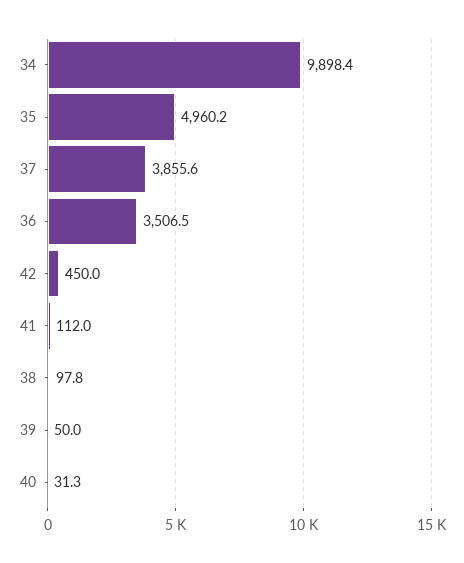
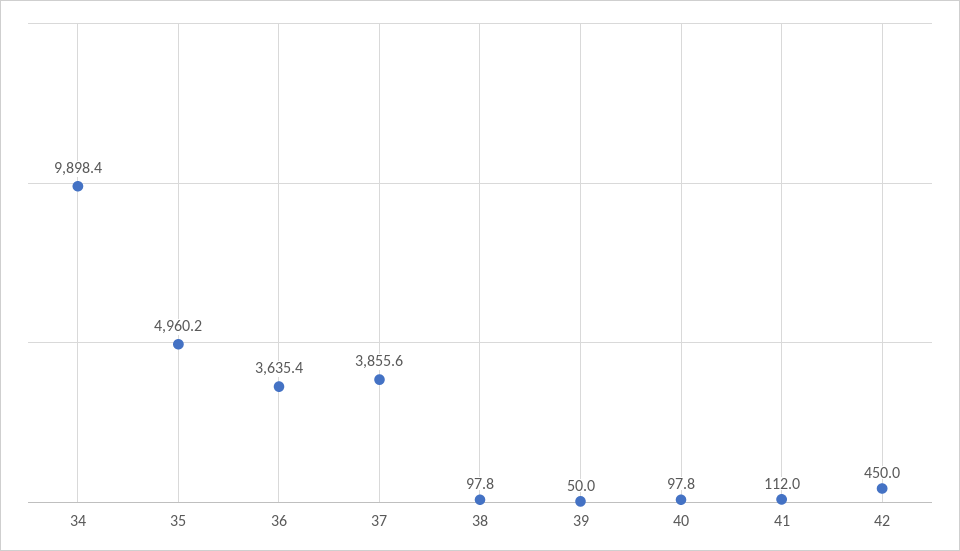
36: 3506.5 -> 3635.4
40: 31.3 -> 97.8

